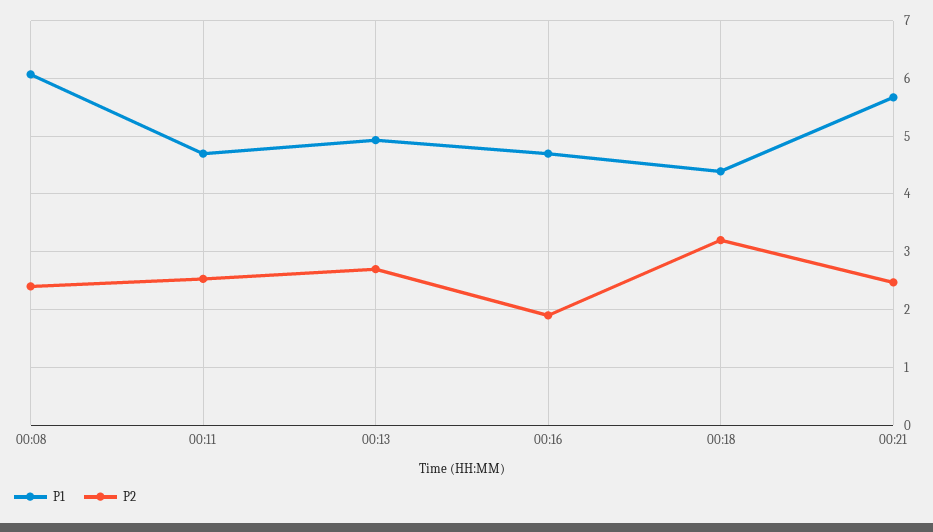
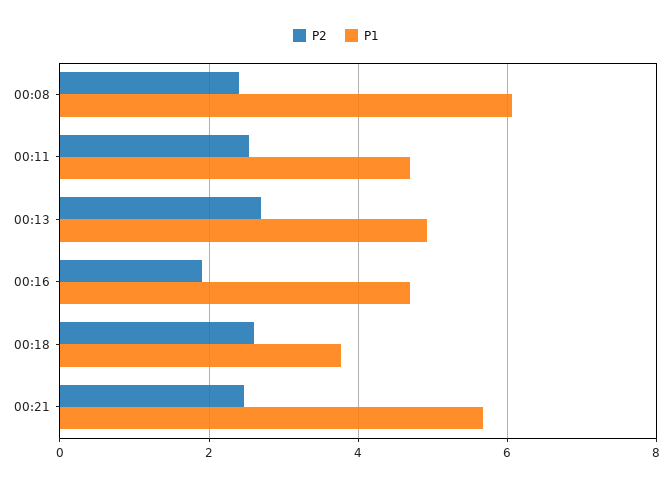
P1, 00:18: 4.4 -> 3.8
P2, 00:18: 3.2 -> 2.6

